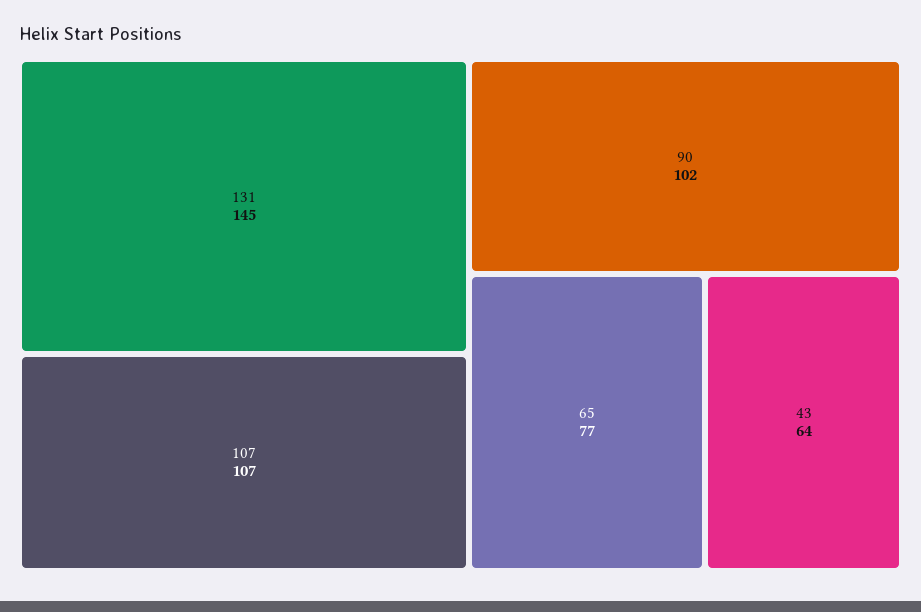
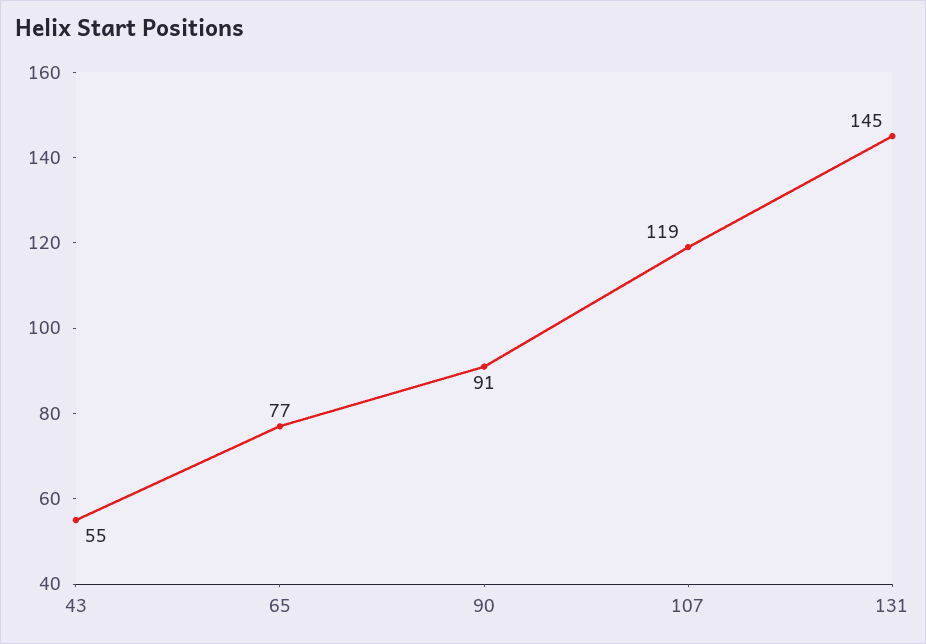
107: 107 -> 119
90: 102 -> 91
43: 64 -> 55

